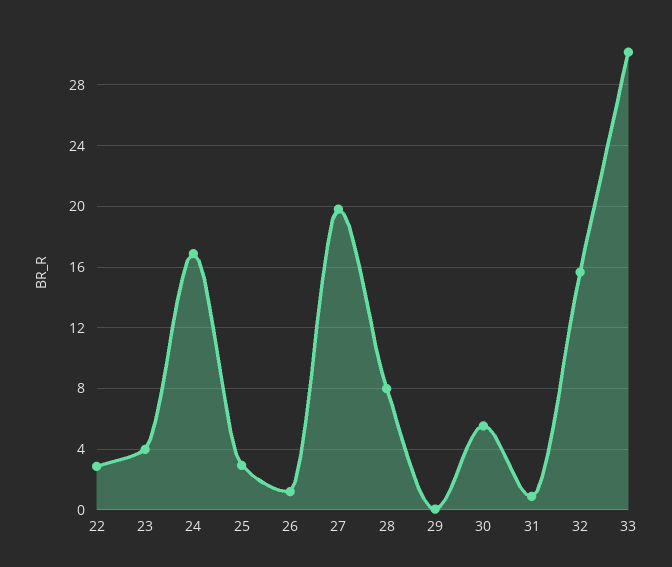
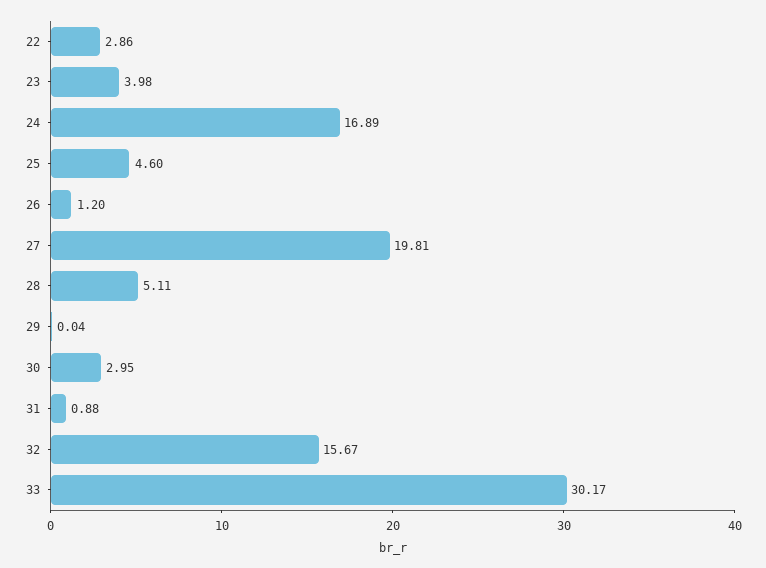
25: 3 -> 4.6
28: 8 -> 5.11
30: 5.5 -> 2.95

